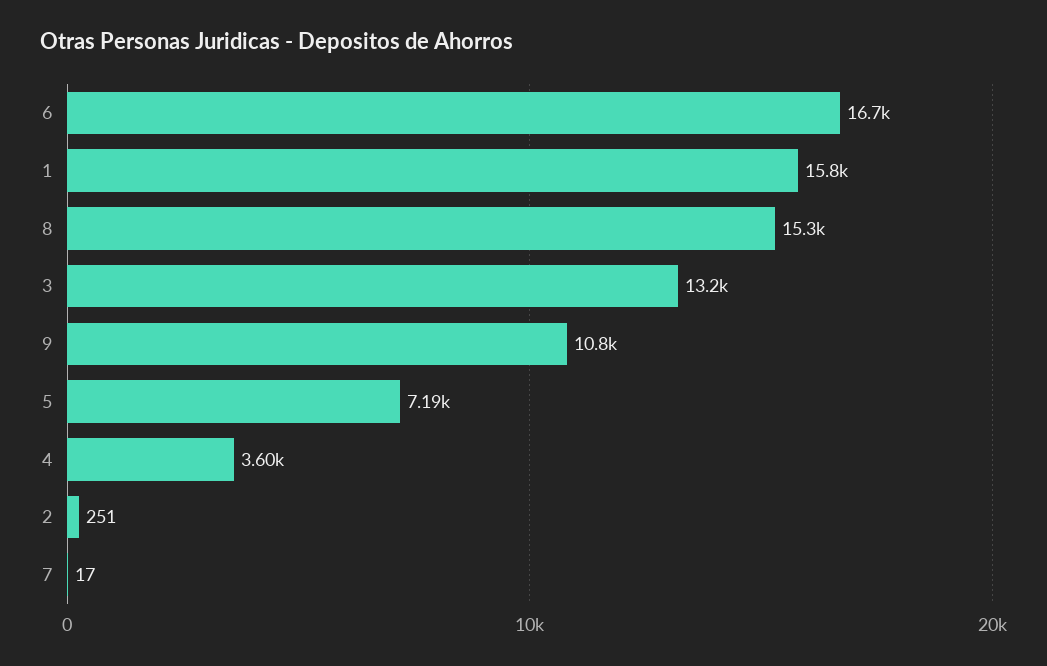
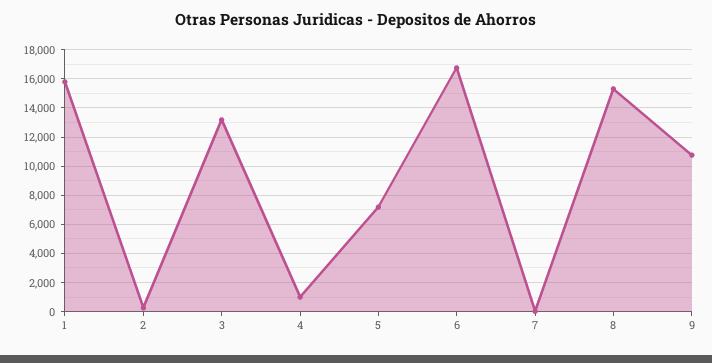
4: 3600 -> 1000

